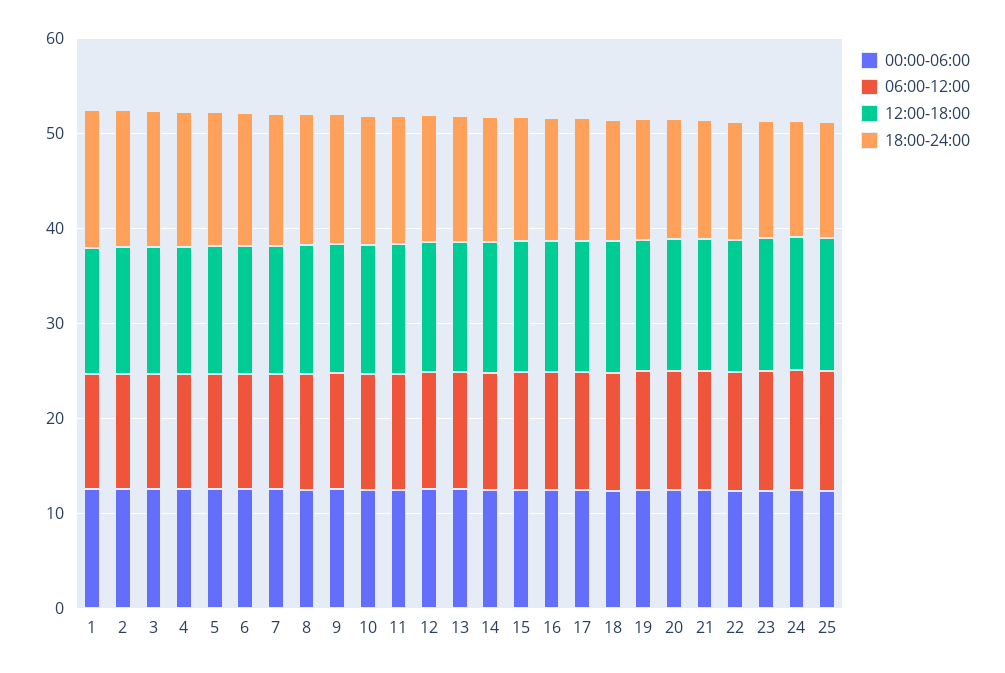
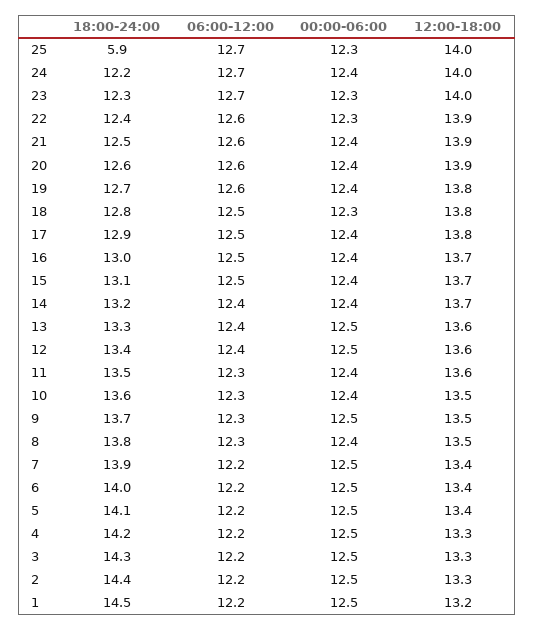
18:00-24:00, 25: 12 -> 5.9

